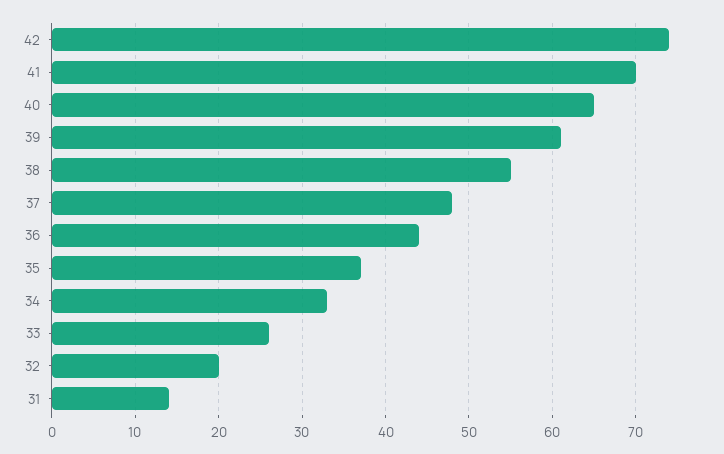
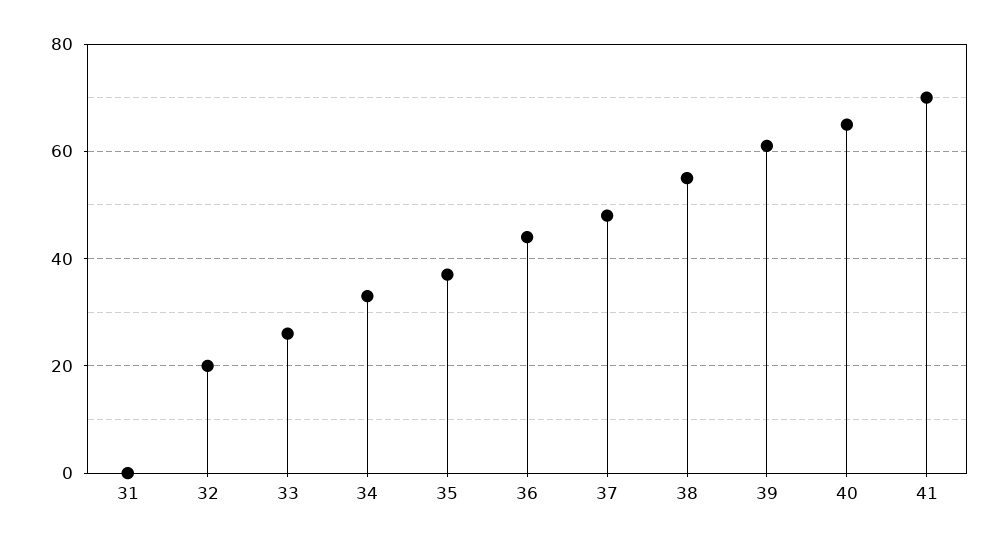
42: 74 -> none
31: 14 -> 0

